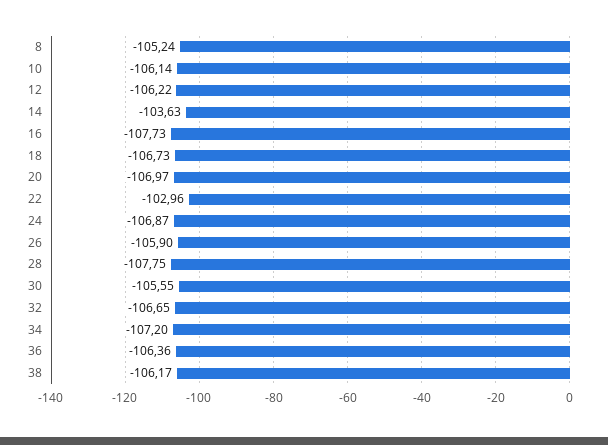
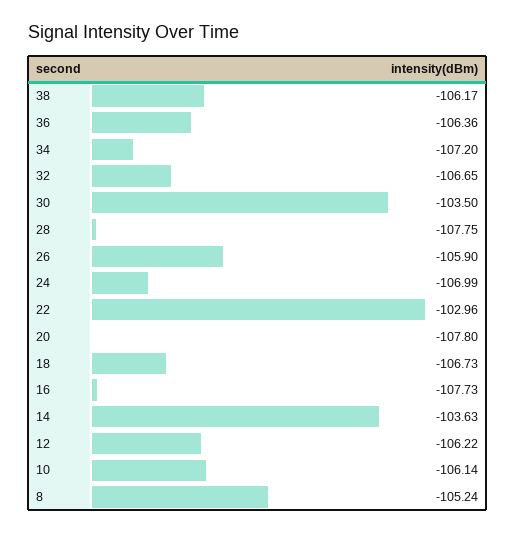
20: -106.97 -> -107.8
24: -106.87 -> -106.99
30: -105.55 -> -103.5

